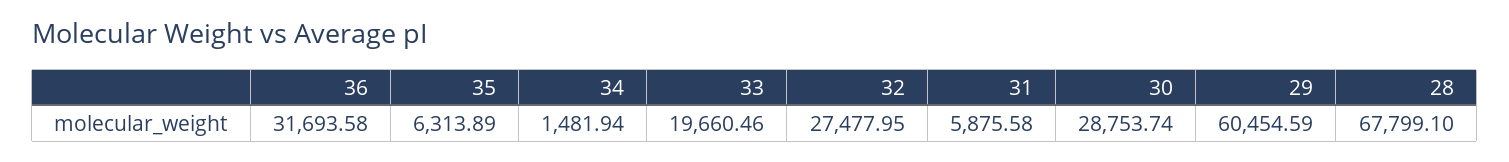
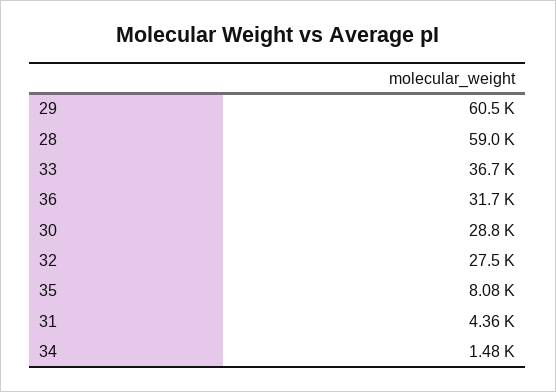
35: 6313.89 -> 8080
33: 19660.46 -> 36700
31: 5875.58 -> 4360
28: 67799.1 -> 59000

